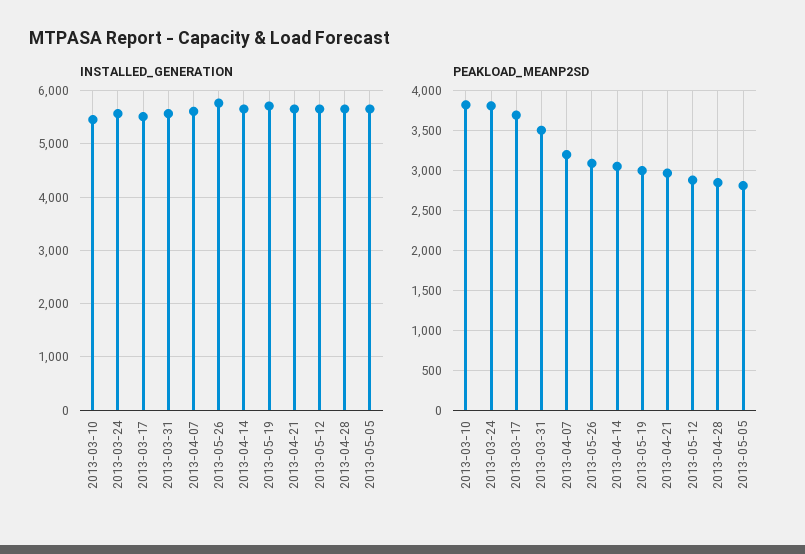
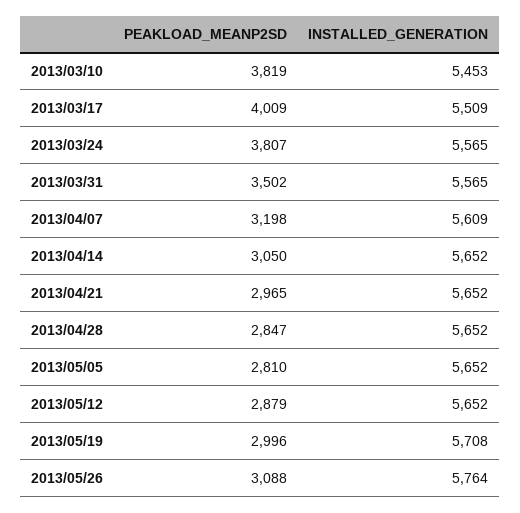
PEAKLOAD_MEANP2SD, 2013-03-17: 3700 -> 4009

